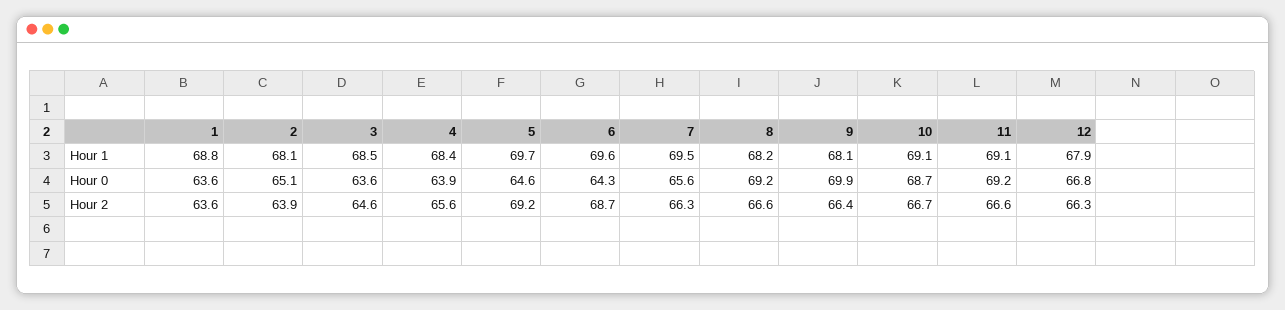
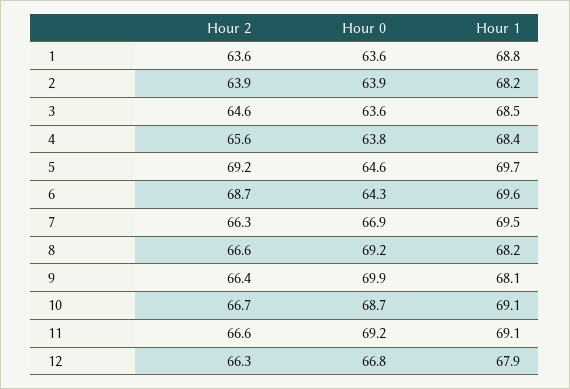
2, Hour 1: 68.1 -> 68.2
2, Hour 0: 65.1 -> 63.9
4, Hour 0: 63.9 -> 63.8
7, Hour 0: 65.6 -> 66.9

